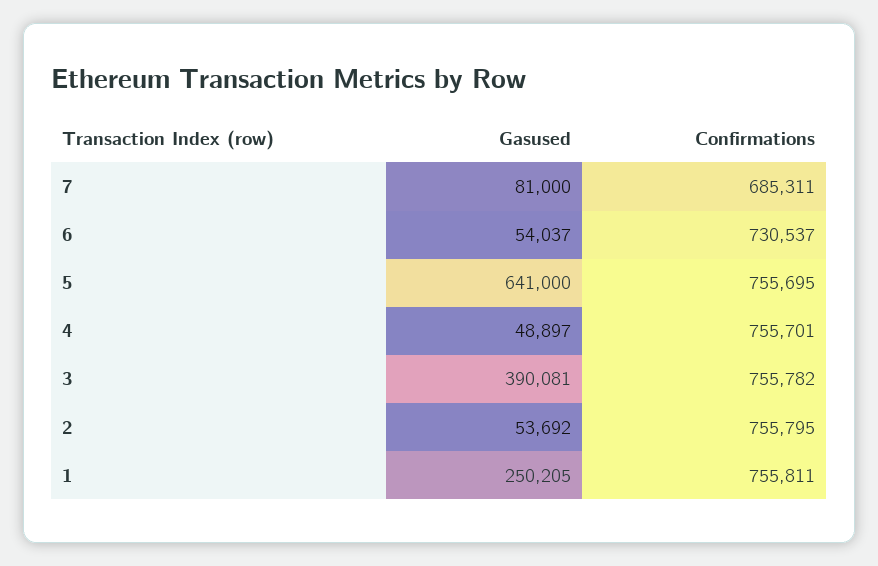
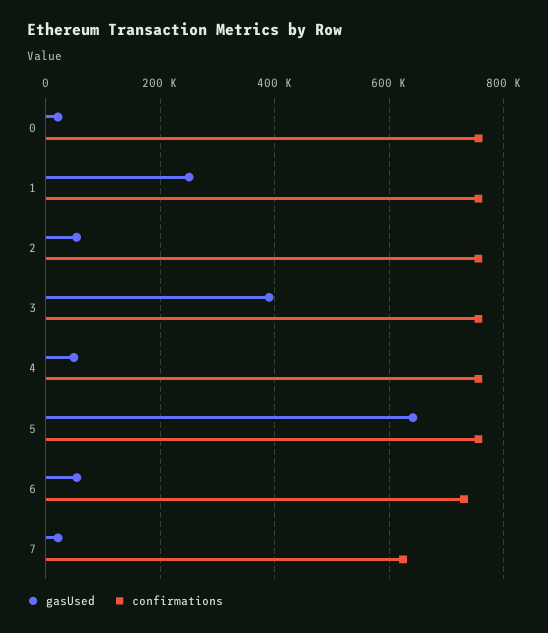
Gasused, 7: 81000 -> 20000
Confirmations, 7: 685311 -> 620000
Gasused, 0: none -> 20000
Confirmations, 0: none -> 760000

